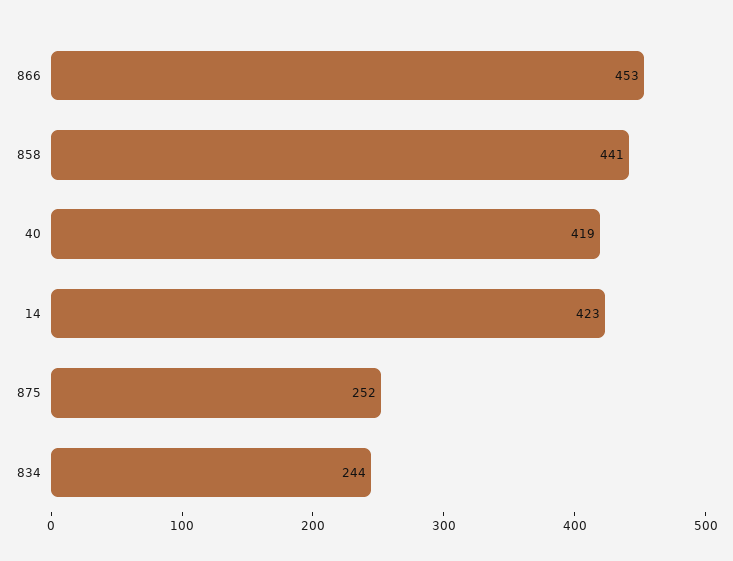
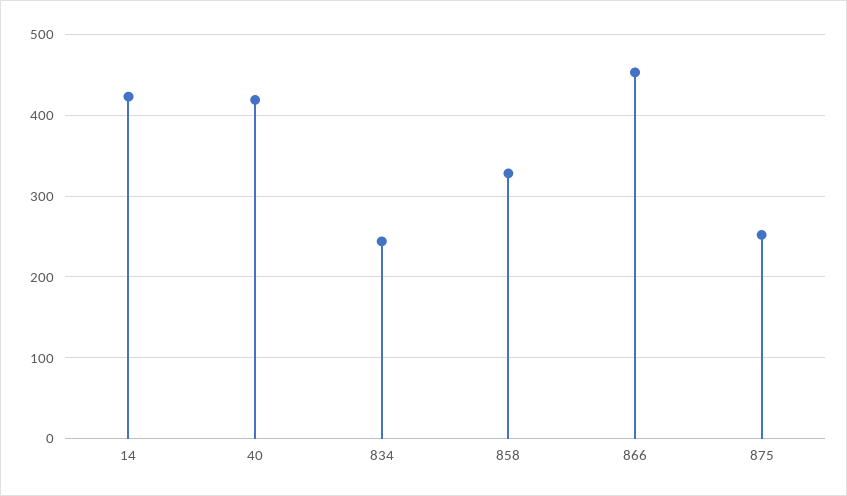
858: 441 -> 330

